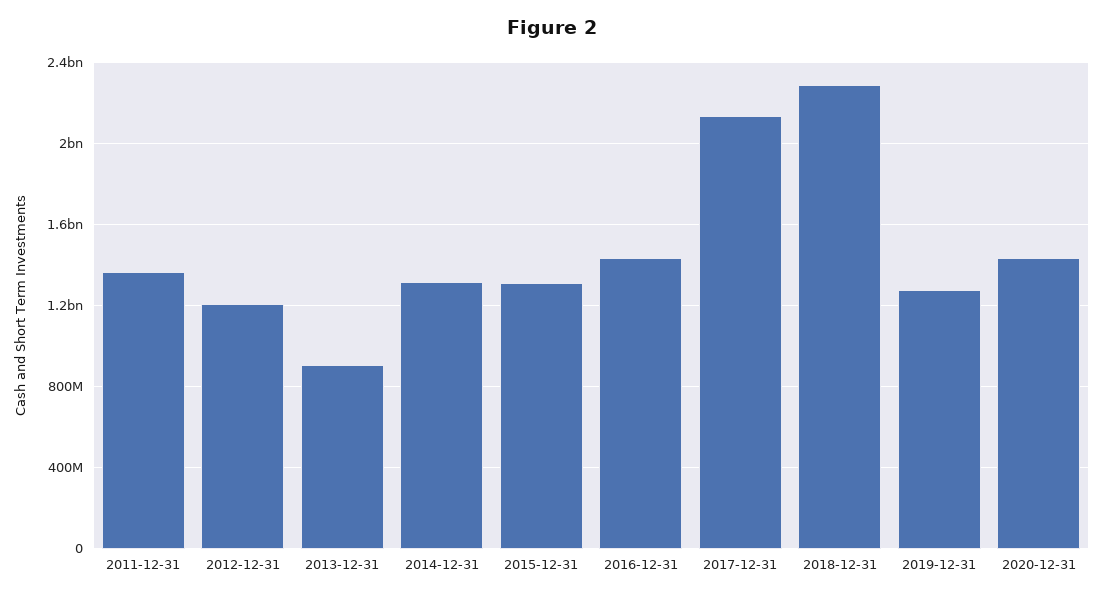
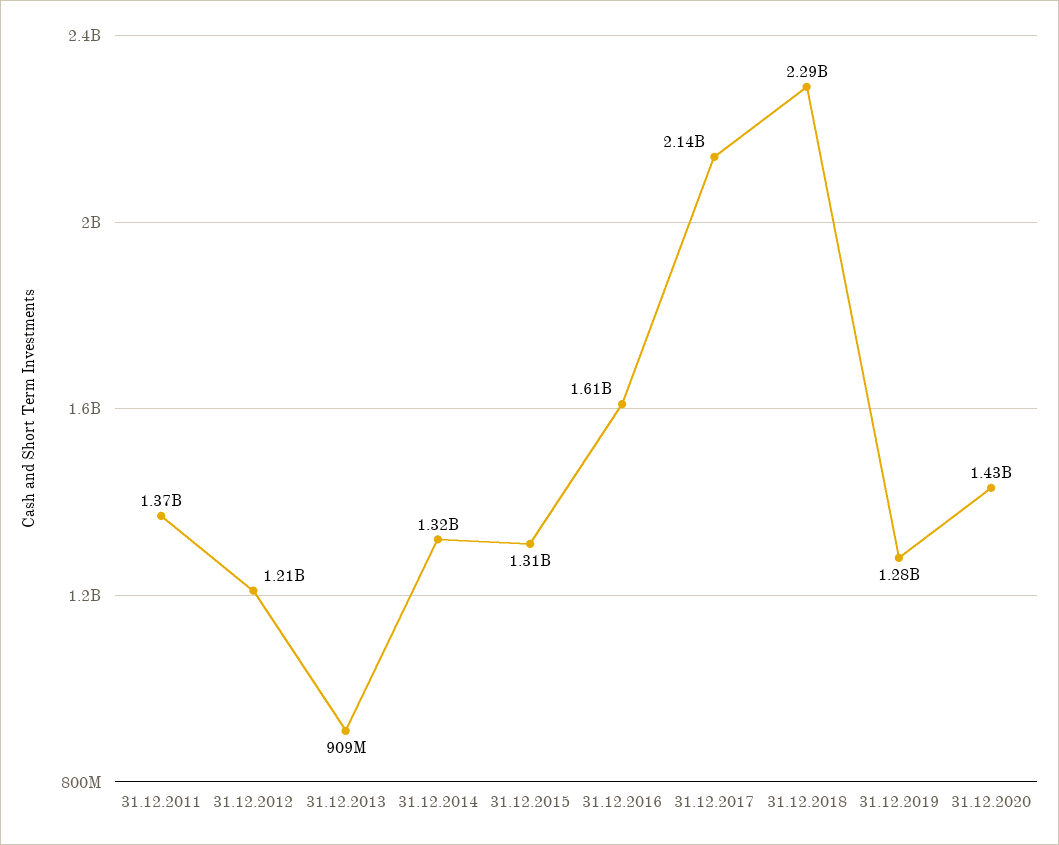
2016-12-31: 1450000000 -> 1610000000

